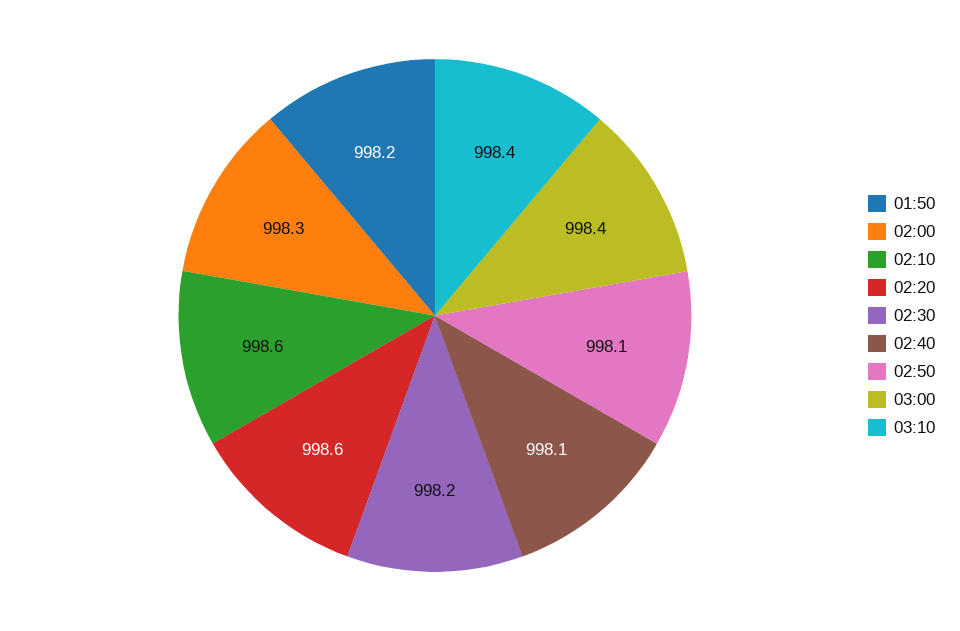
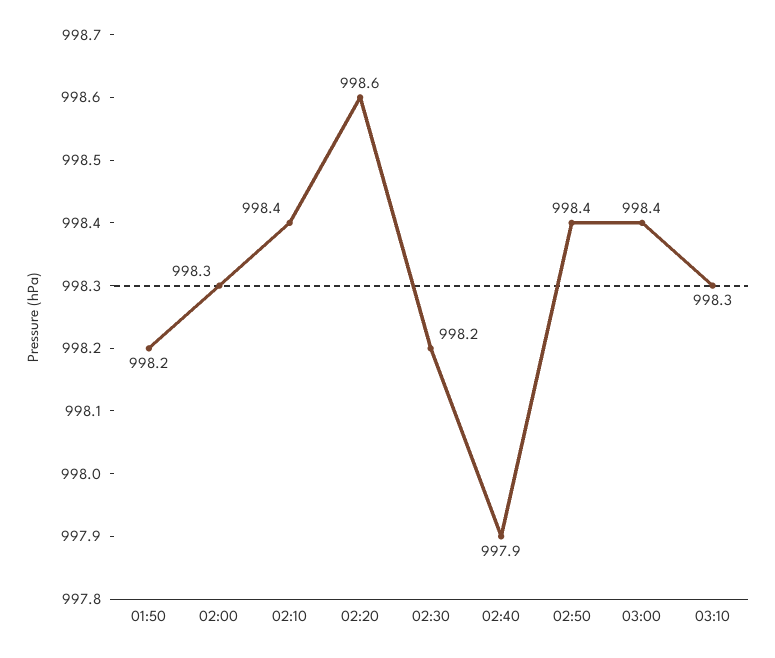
02:10: 998.6 -> 998.4
02:40: 998.1 -> 997.9
02:50: 998.1 -> 998.4
03:10: 998.4 -> 998.3

